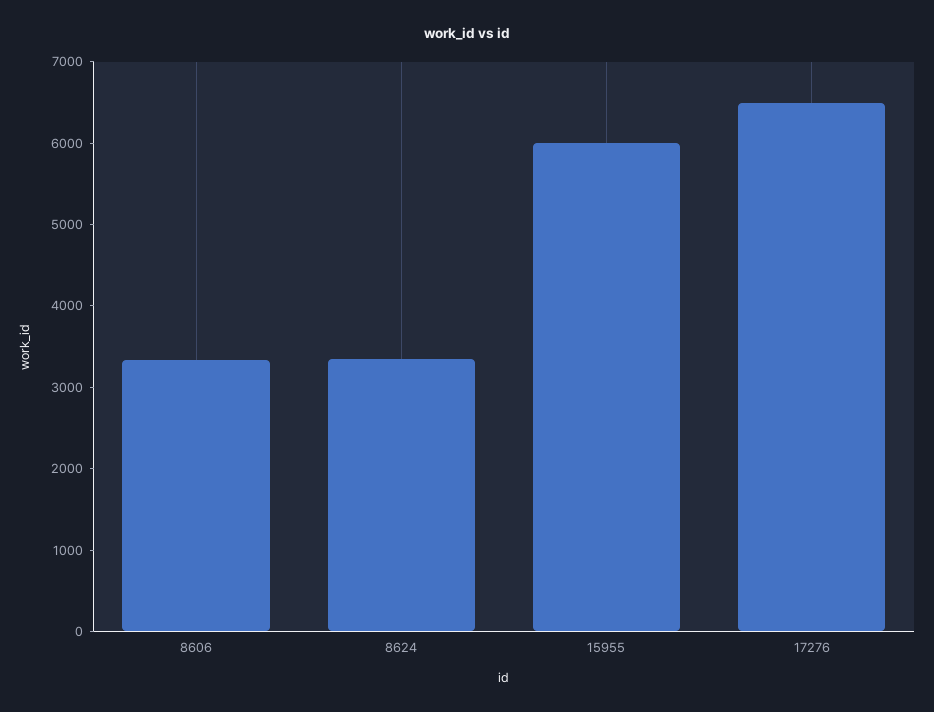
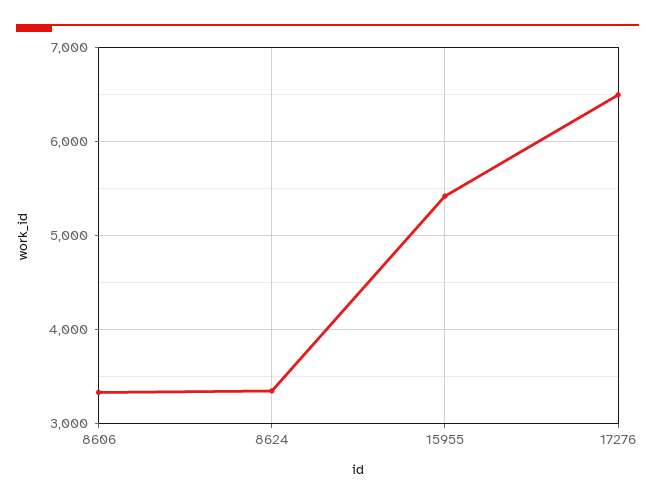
15955: 6000 -> 5400

